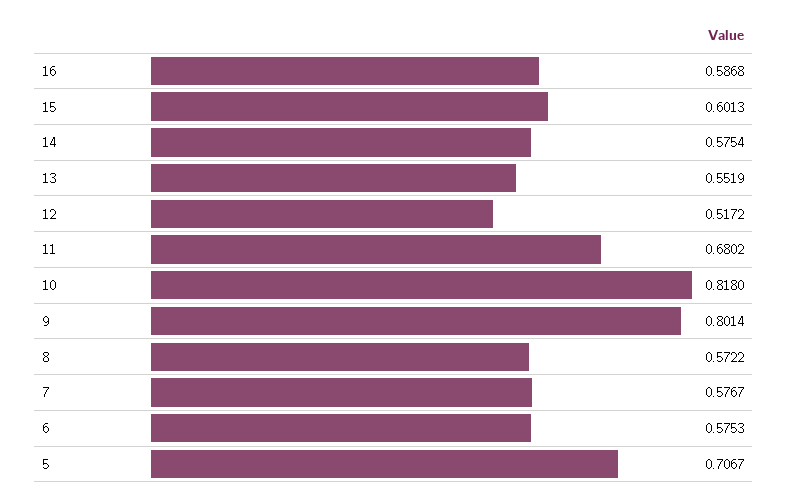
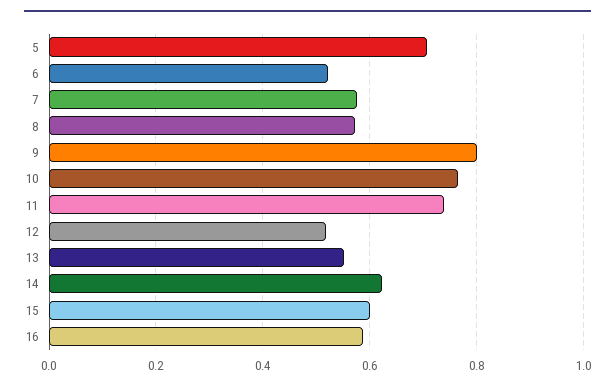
14: 0.5754 -> 0.62
11: 0.6802 -> 0.74
10: 0.818 -> 0.76
6: 0.5753 -> 0.52

